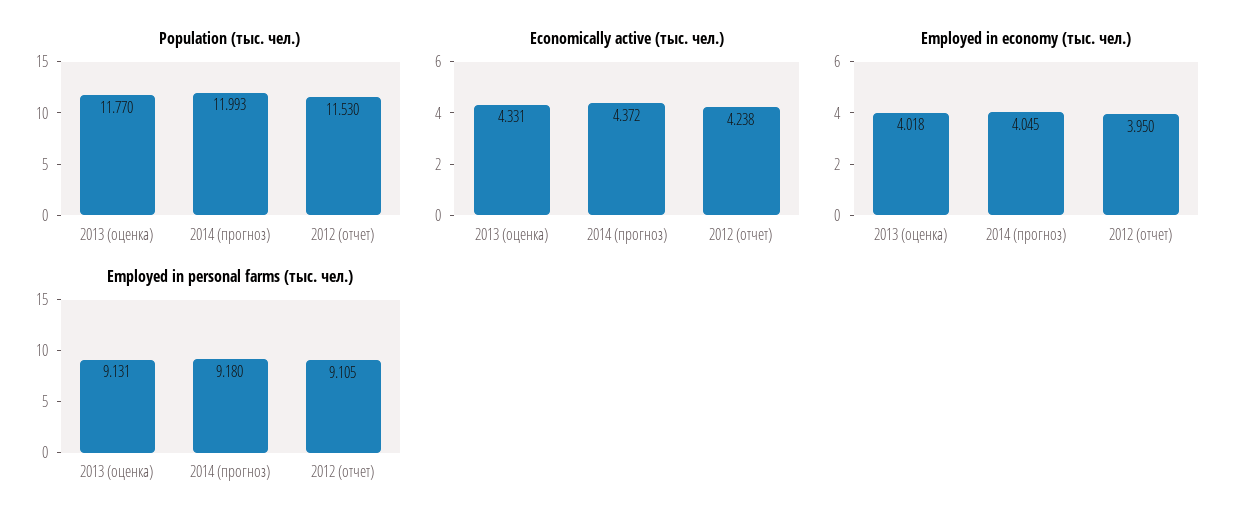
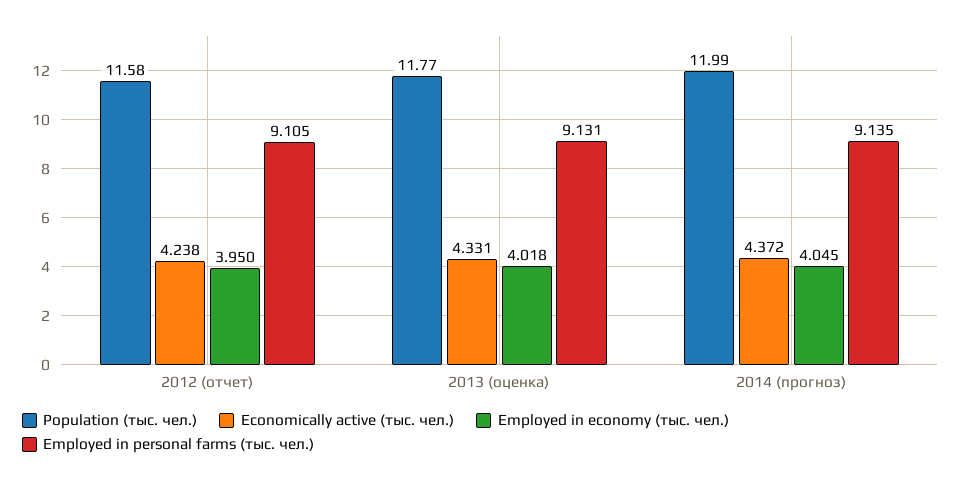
Population (тыс. чел.), 2012 (отчет): 11.53 -> 11.58
Employed in personal farms (тыс. чел.), 2014 (прогноз): 9.18 -> 9.135

